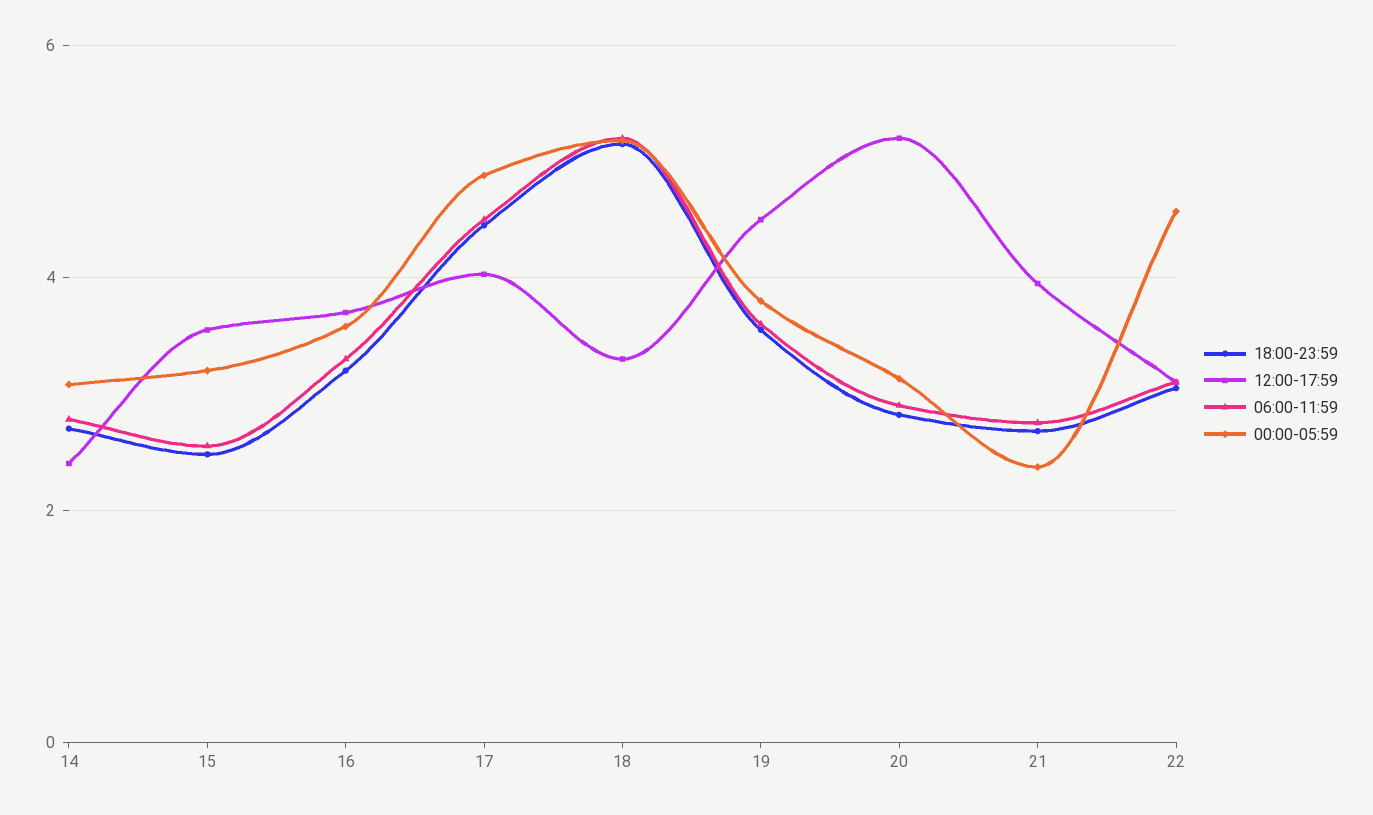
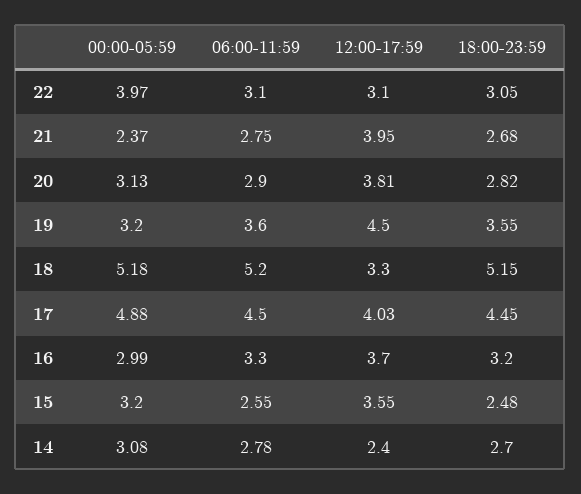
00:00-05:59, 16: 3.6 -> 2.99
00:00-05:59, 19: 3.8 -> 3.2
12:00-17:59, 20: 5.2 -> 3.81
00:00-05:59, 22: 4.6 -> 3.97

